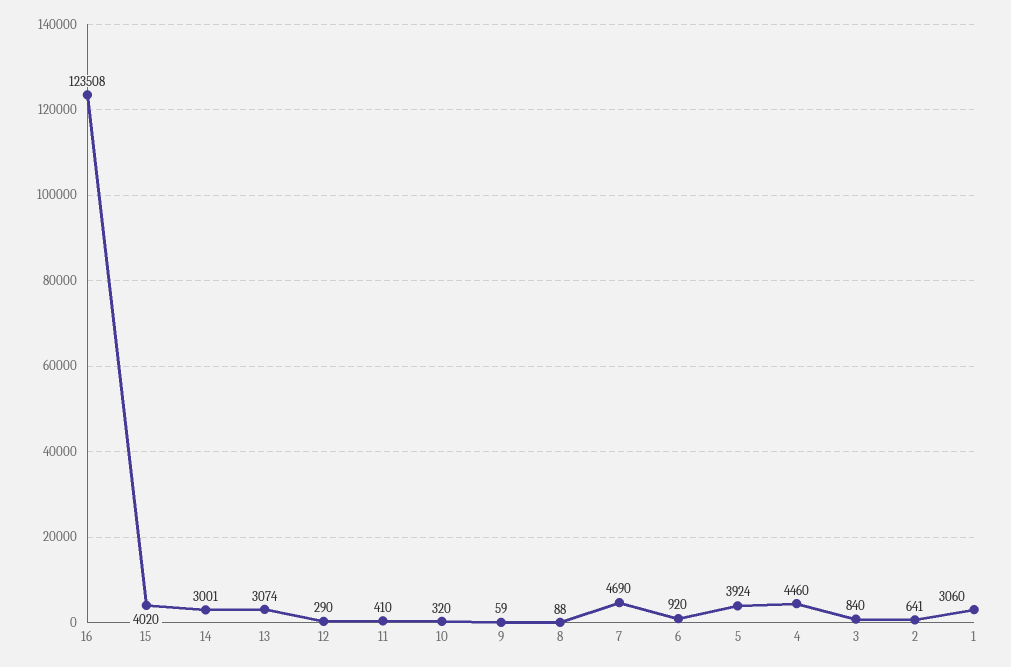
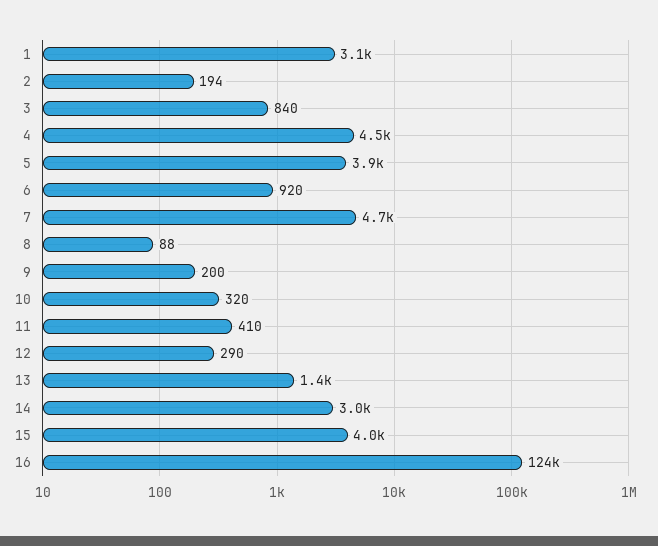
13: 3074 -> 1400
9: 59 -> 200
2: 641 -> 194

